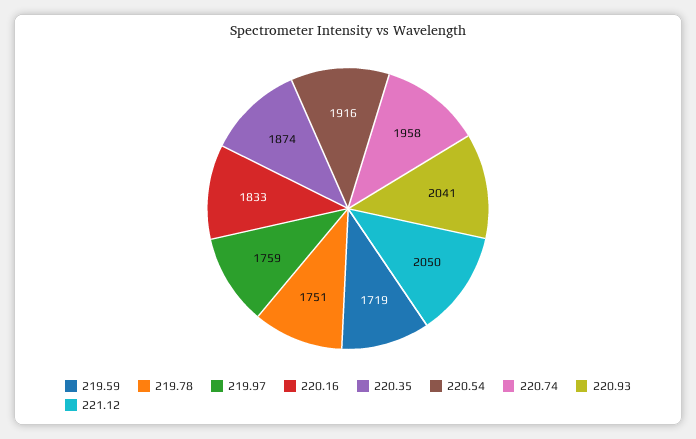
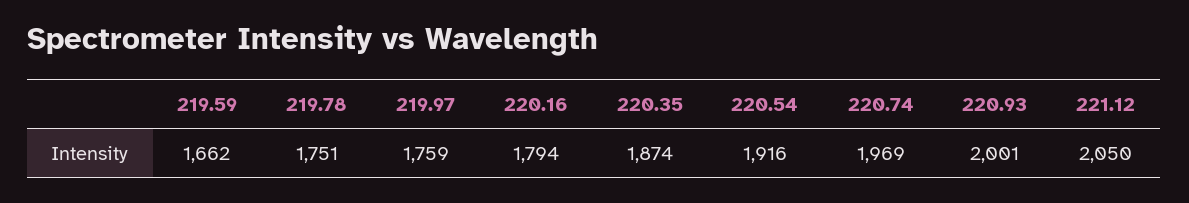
219.59: 1719 -> 1662
220.16: 1833 -> 1794
220.74: 1958 -> 1969
220.93: 2041 -> 2001

